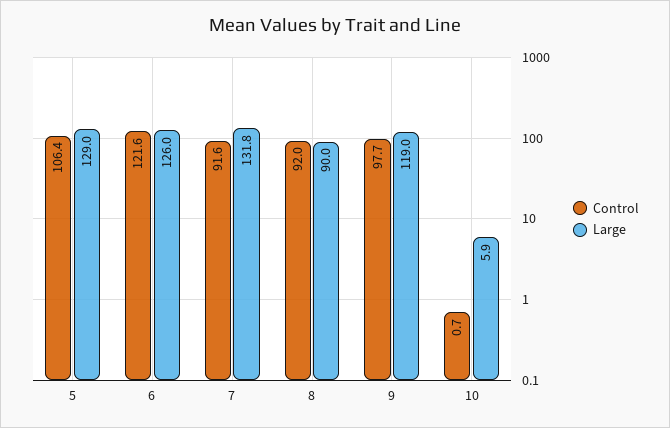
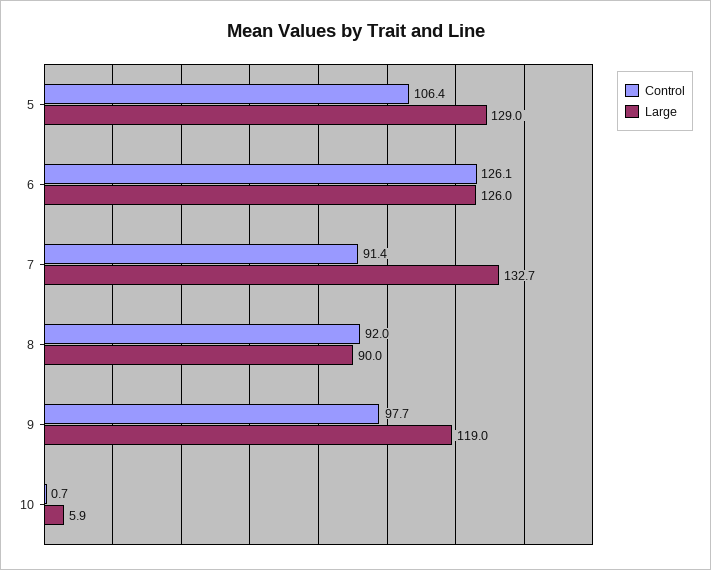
Control, 6: 121.6 -> 126.1
Control, 7: 91.6 -> 91.4
Large, 7: 131.8 -> 132.7

